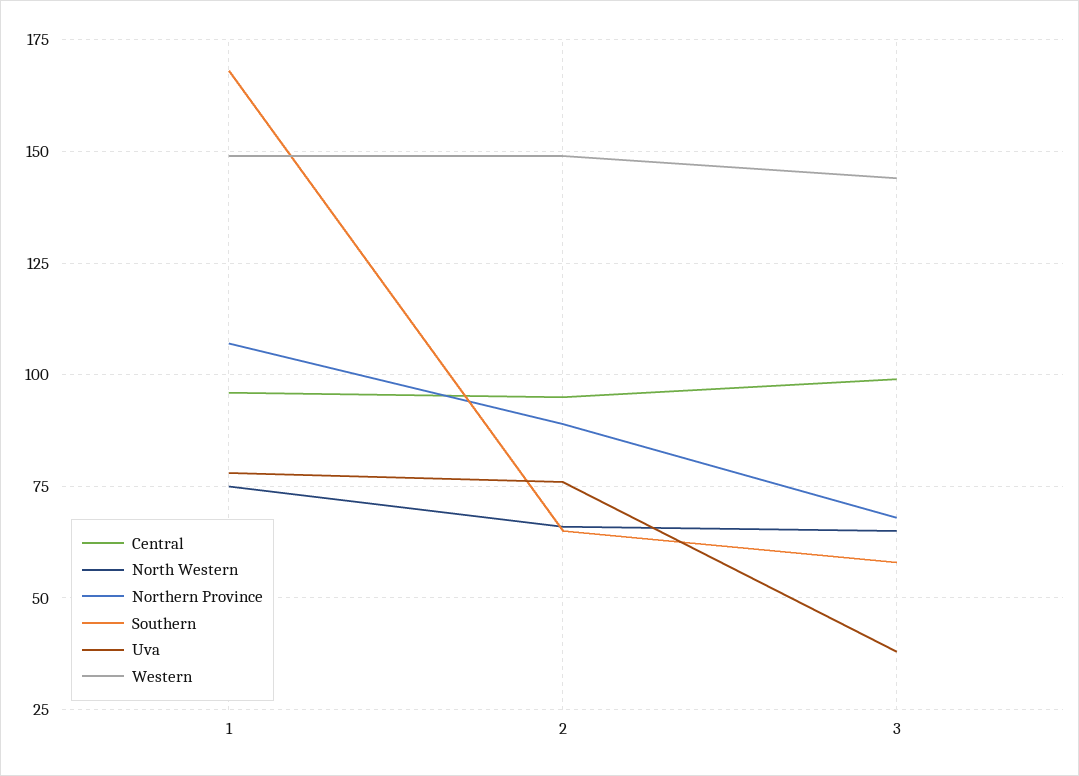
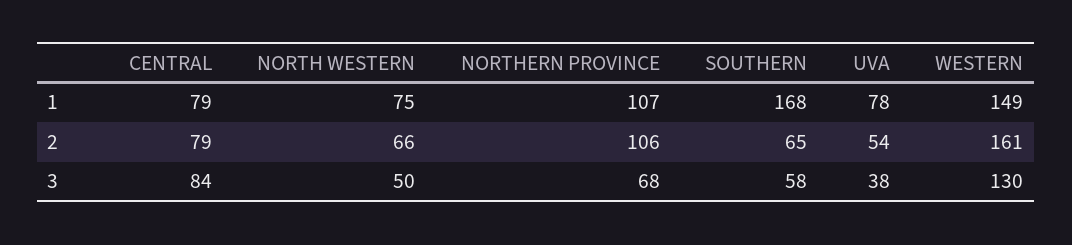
Central, 1: 95 -> 79
Central, 2: 95 -> 79
Northern Province, 2: 90 -> 106
Uva, 2: 75 -> 54
Western, 2: 150 -> 161
Central, 3: 100 -> 84
North Western, 3: 65 -> 50
Western, 3: 145 -> 130

